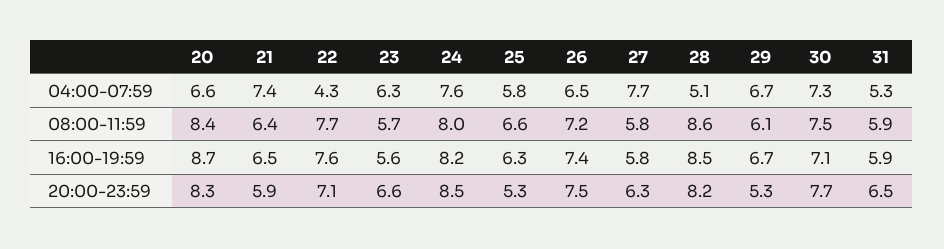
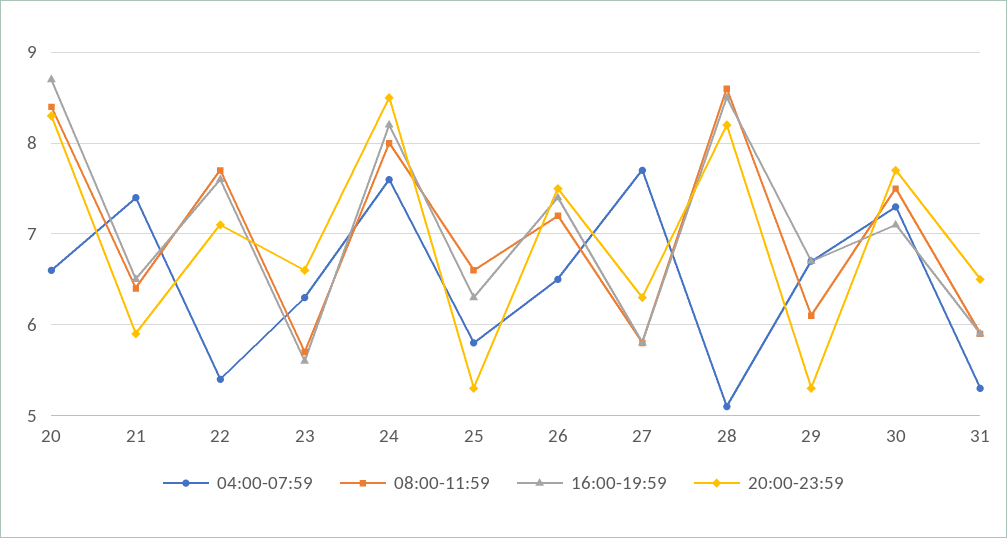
04:00-07:59, 22: 4.3 -> 5.4

